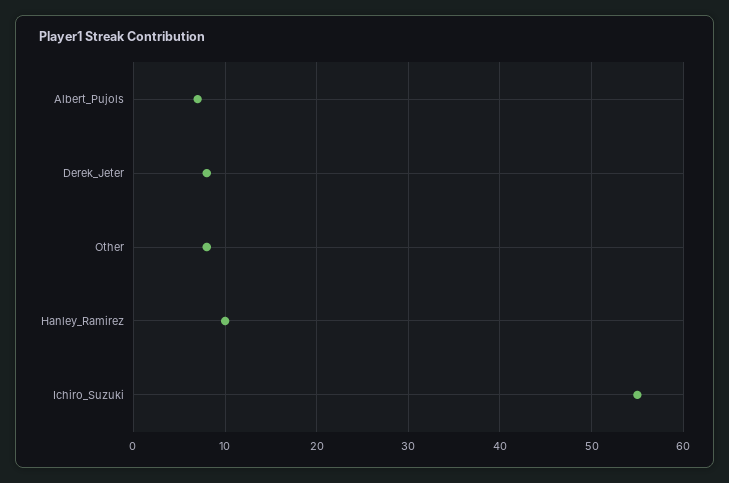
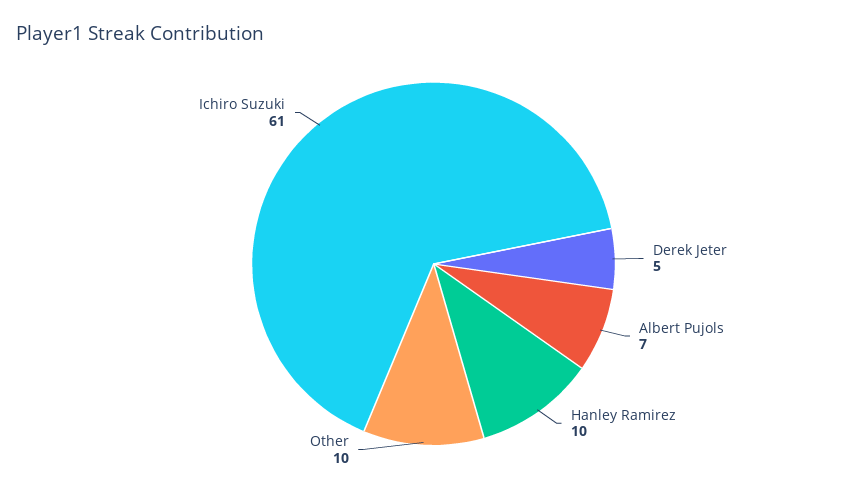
Derek_Jeter: 8 -> 5
Other: 8 -> 10
Ichiro_Suzuki: 55 -> 61

